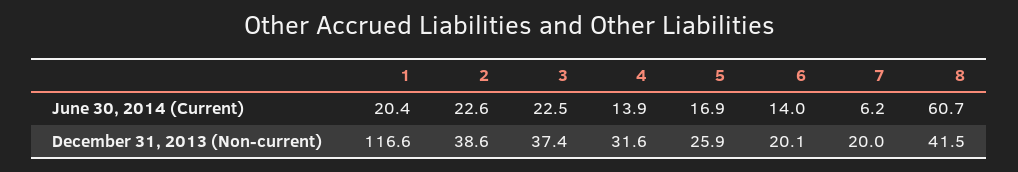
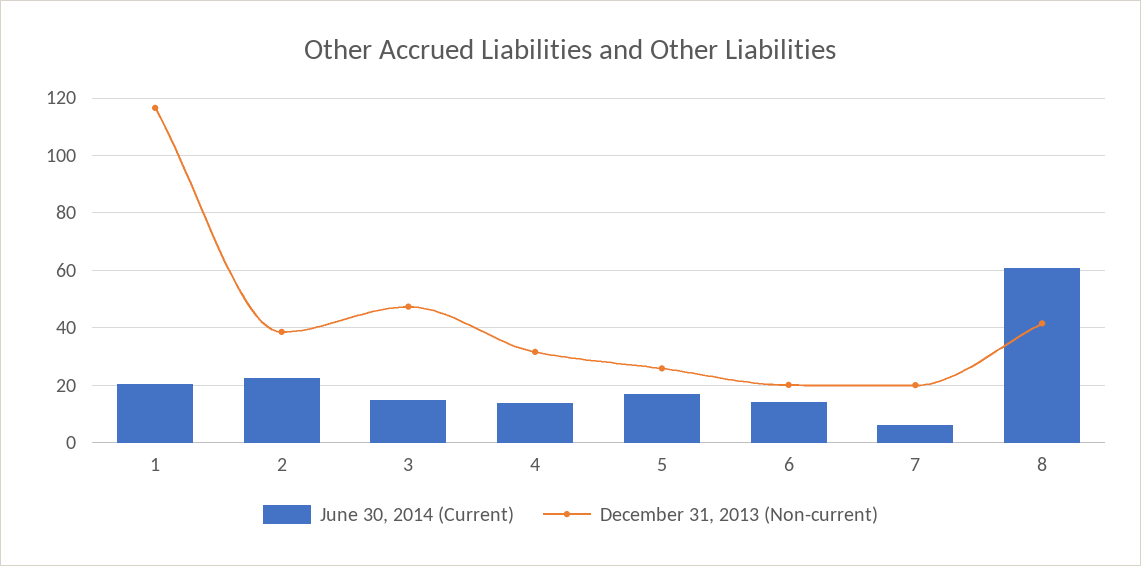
June 30, 2014 (Current), 3: 22.5 -> 15
December 31, 2013 (Non-current), 3: 37.4 -> 47.5

